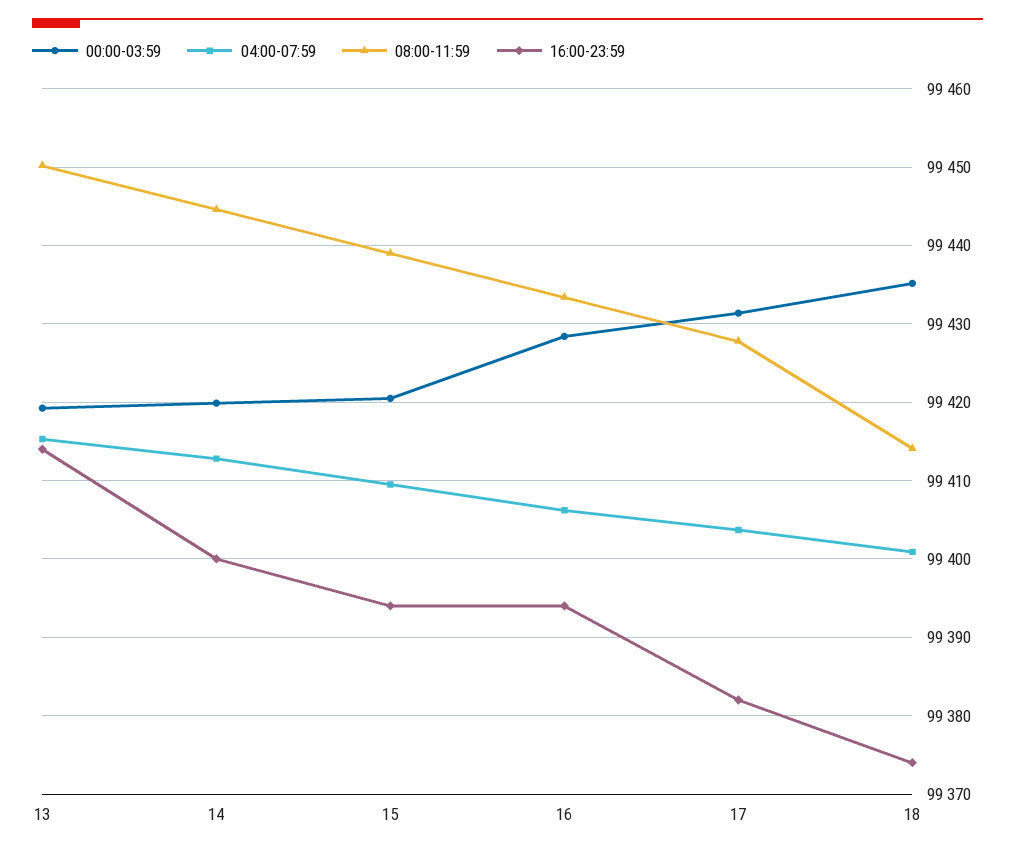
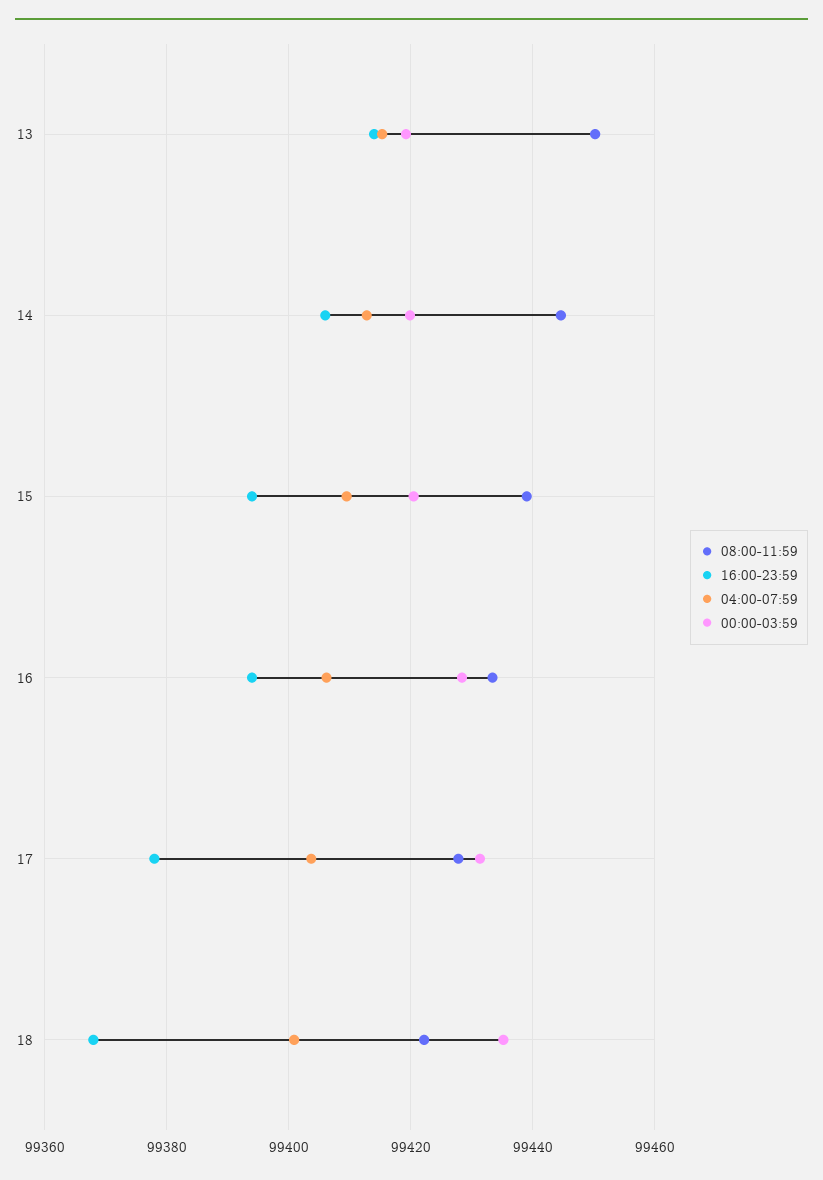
16:00-23:59, 14: 99400 -> 99406
16:00-23:59, 17: 99382 -> 99378
08:00-11:59, 18: 99414 -> 99422
16:00-23:59, 18: 99374 -> 99368

